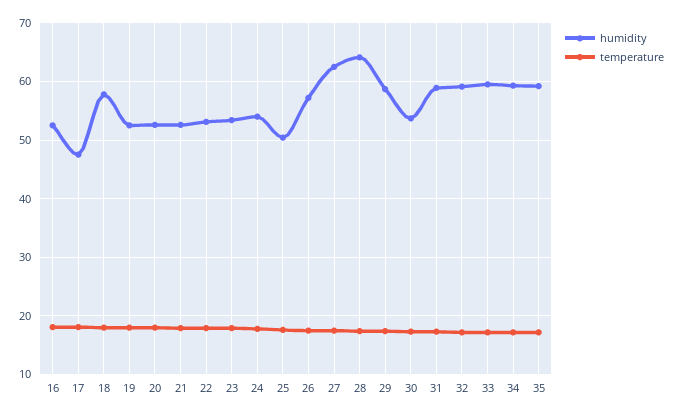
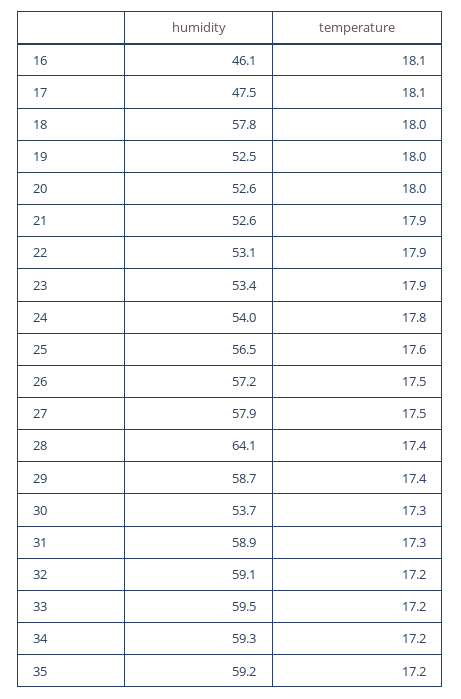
humidity, 16: 52 -> 46.1
humidity, 25: 50 -> 56.5
humidity, 27: 62 -> 57.9

